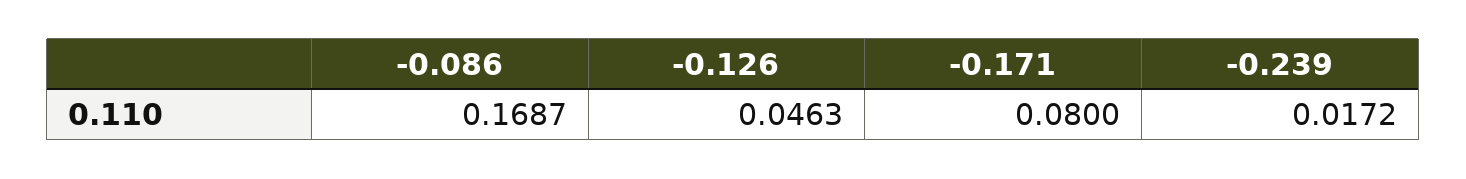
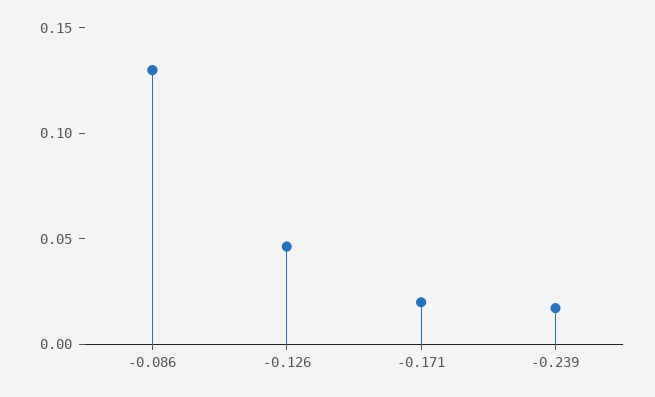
-0.086: 0.1687 -> 0.13
-0.171: 0.08 -> 0.02

